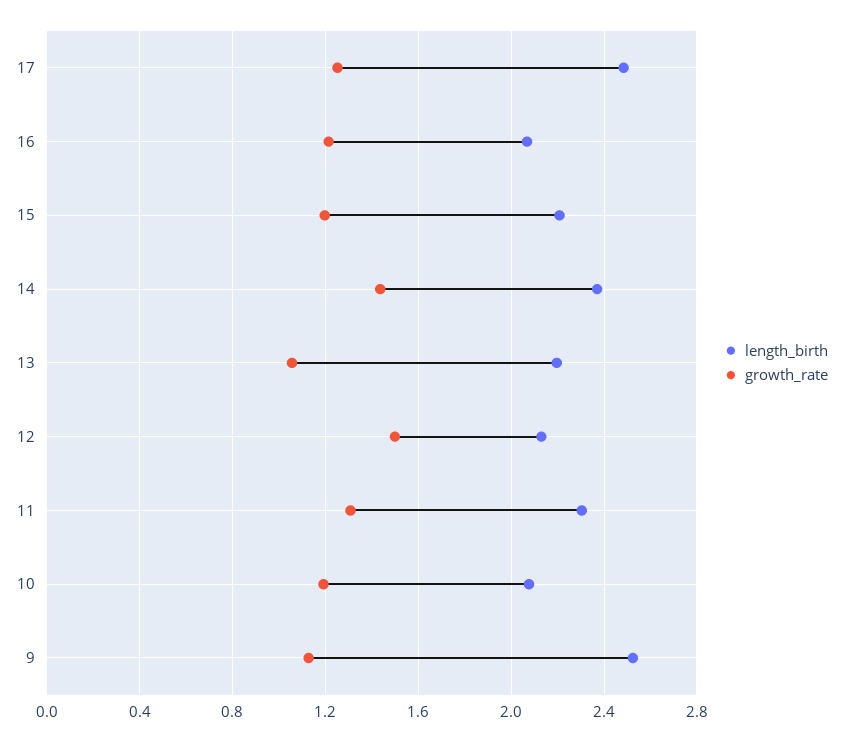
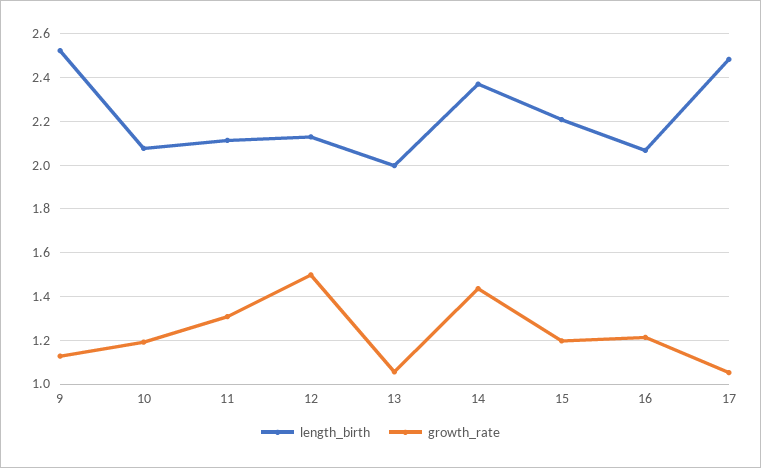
growth_rate, 17: 1.25 -> 1.05
length_birth, 13: 2.2 -> 2
length_birth, 11: 2.3 -> 2.1

